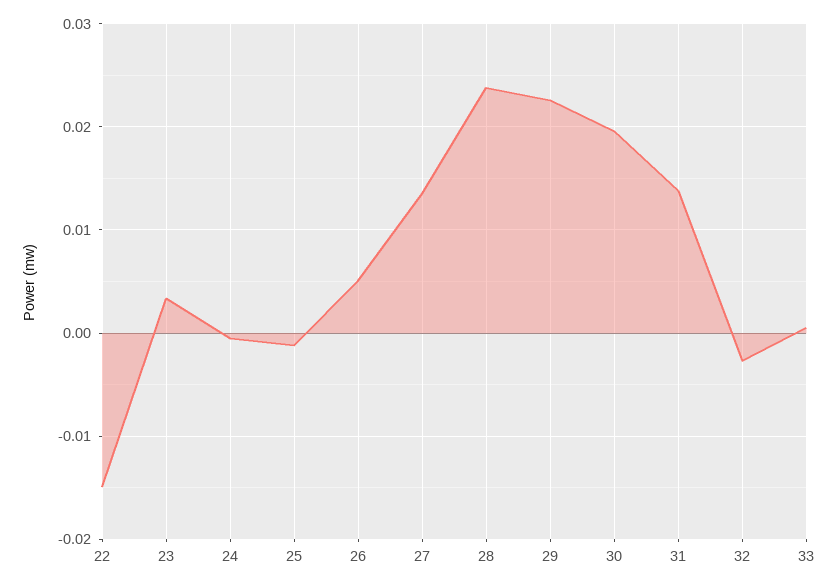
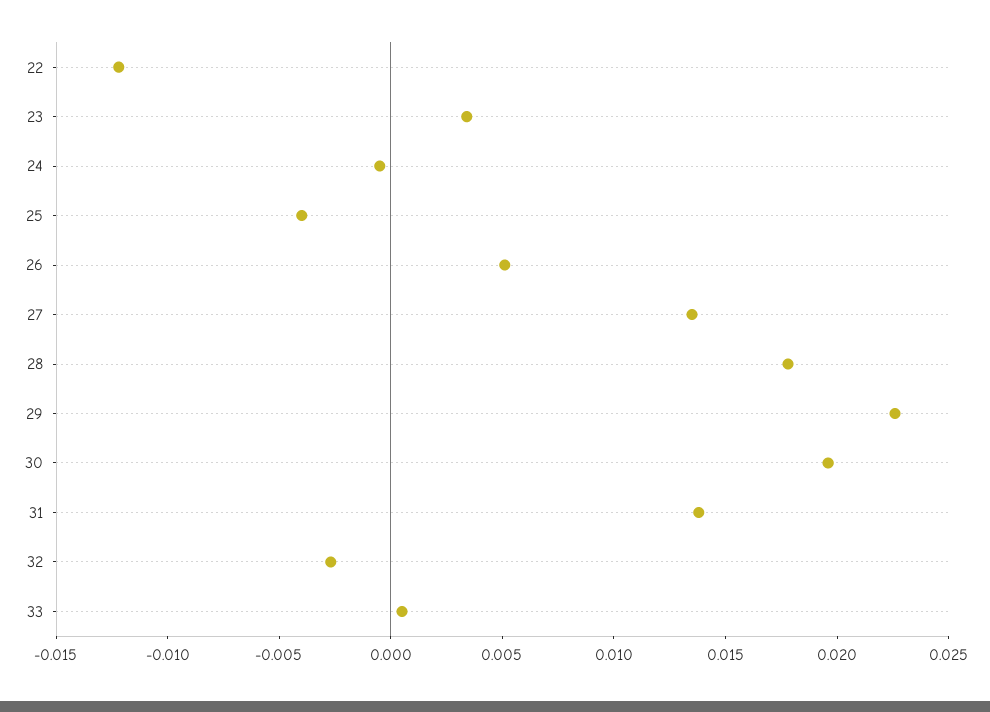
22: -0.015 -> -0.012
25: -0.001 -> -0.004
28: 0.024 -> 0.018

